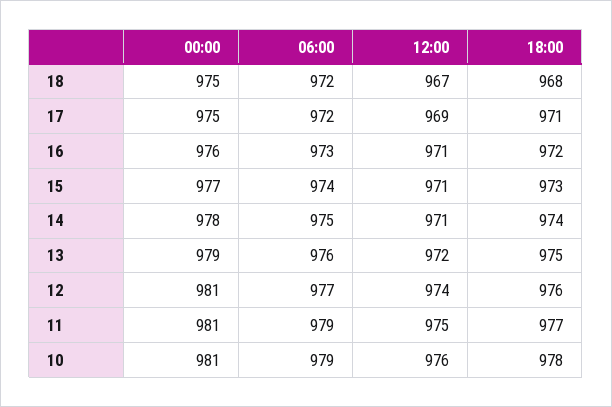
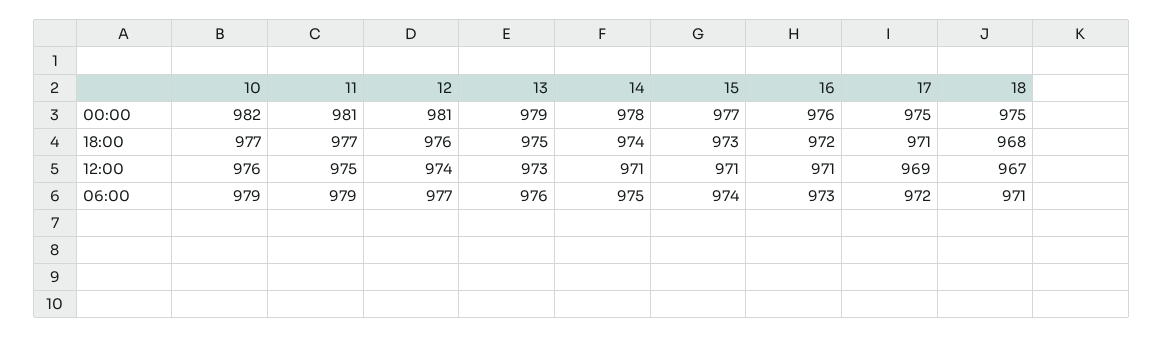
06:00, 18: 972 -> 971
12:00, 13: 972 -> 973
00:00, 10: 981 -> 982
18:00, 10: 978 -> 977

